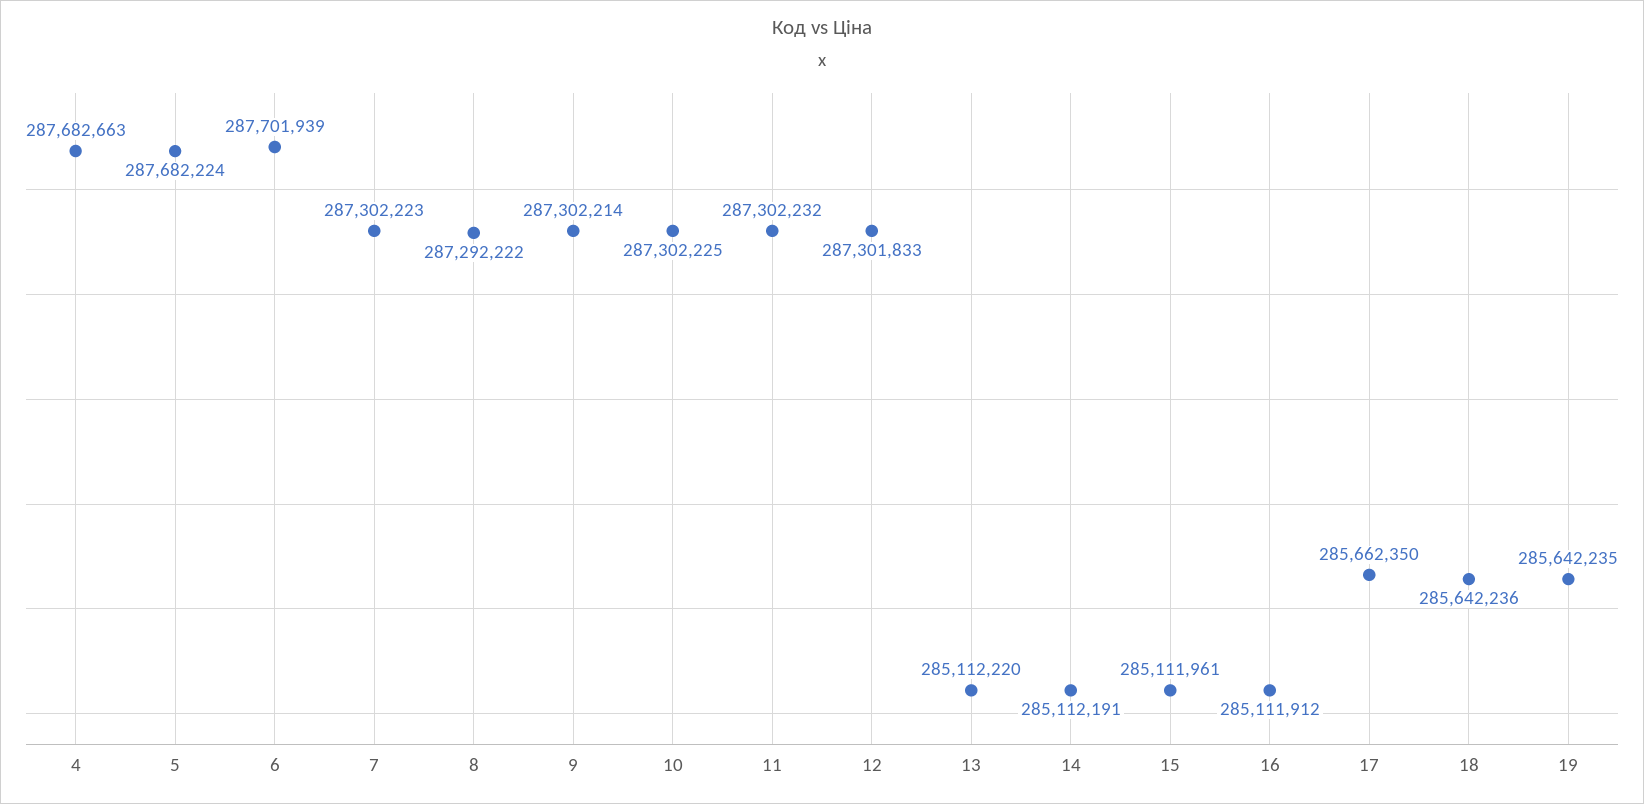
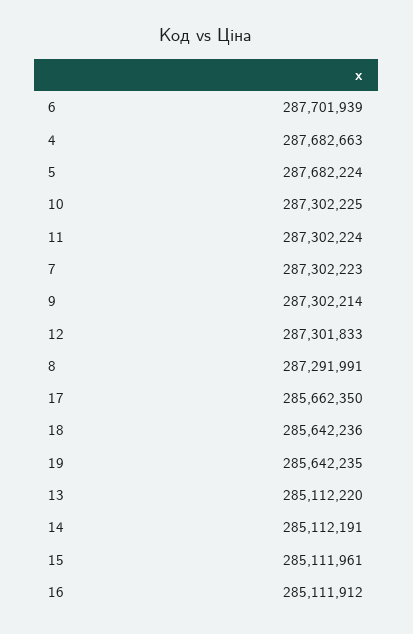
8: 287292222 -> 287291991
11: 287302232 -> 287302224

